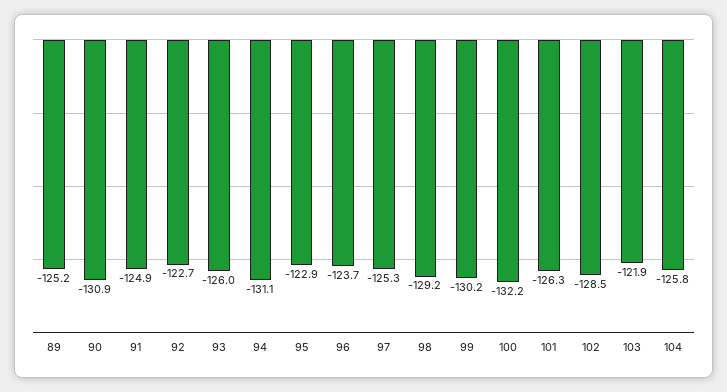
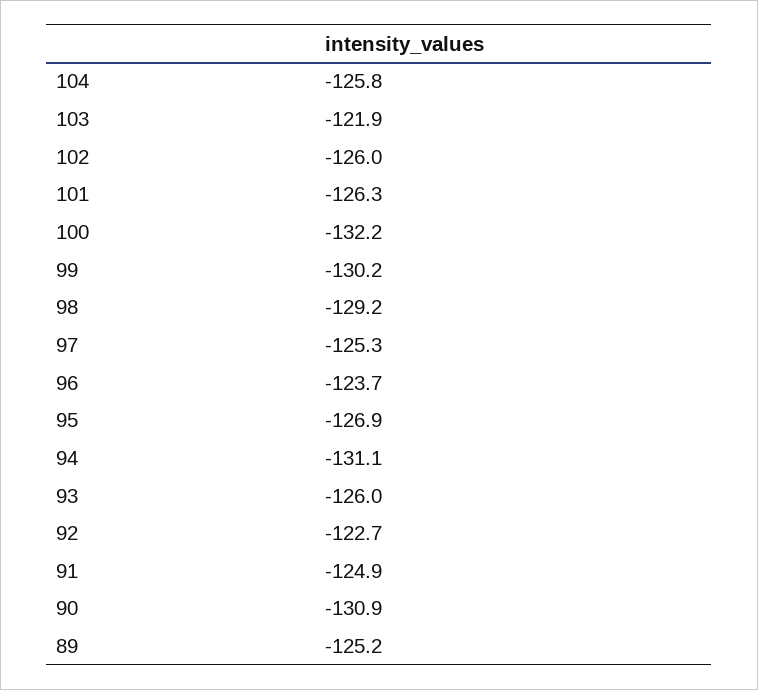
95: -122.9 -> -126.9
102: -128.5 -> -126

